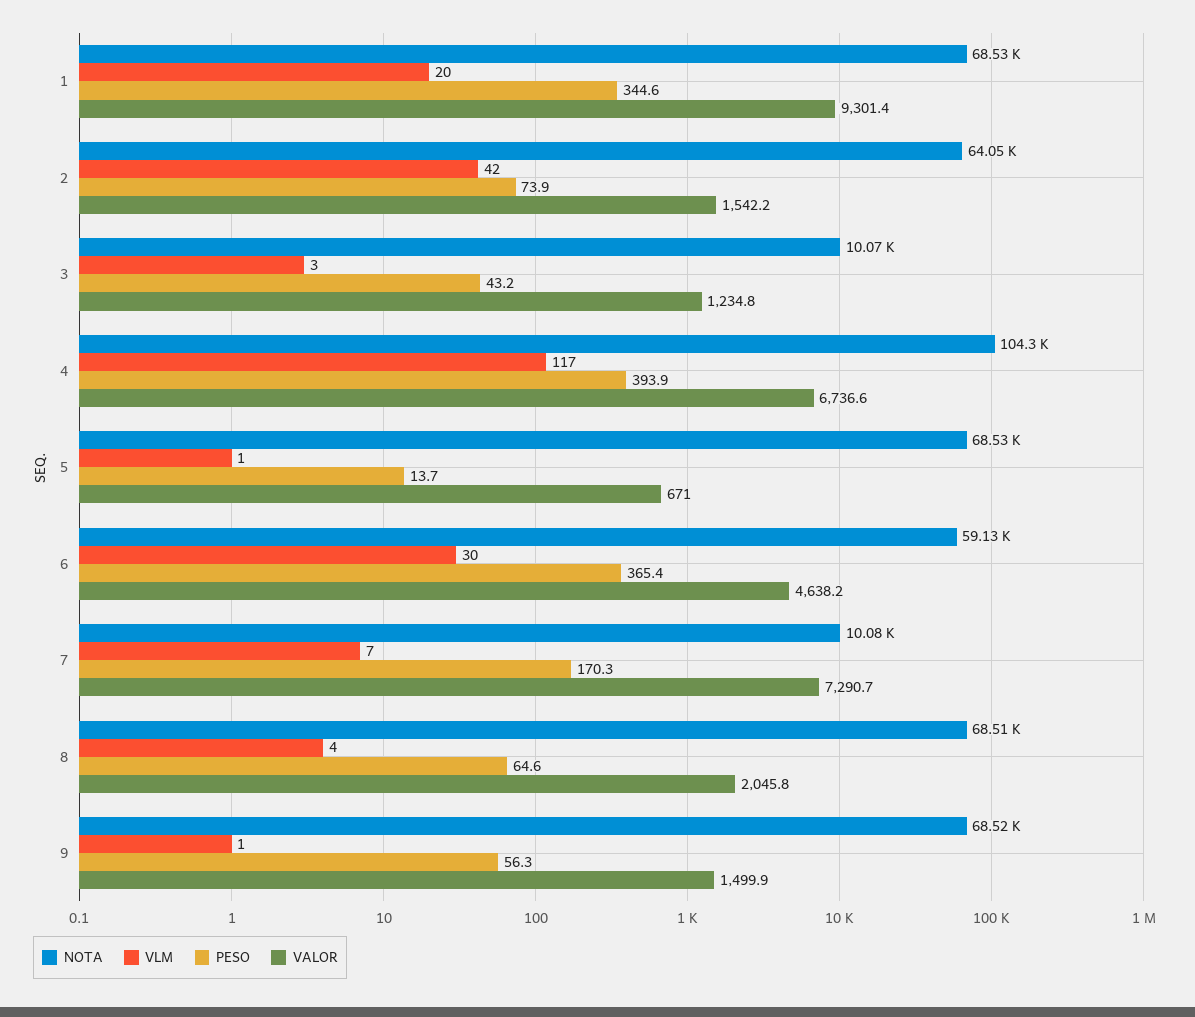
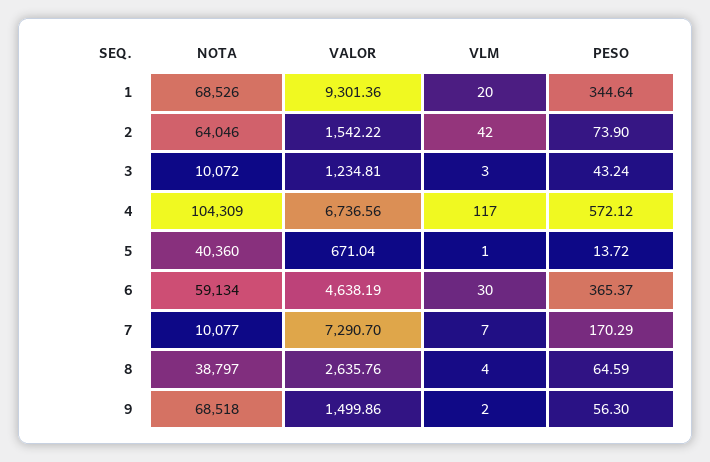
PESO, 4: 393.9 -> 572.12
NOTA, 5: 68530 -> 40360
NOTA, 8: 68510 -> 38797
VALOR, 8: 2045.8 -> 2635.76
VLM, 9: 1 -> 2

